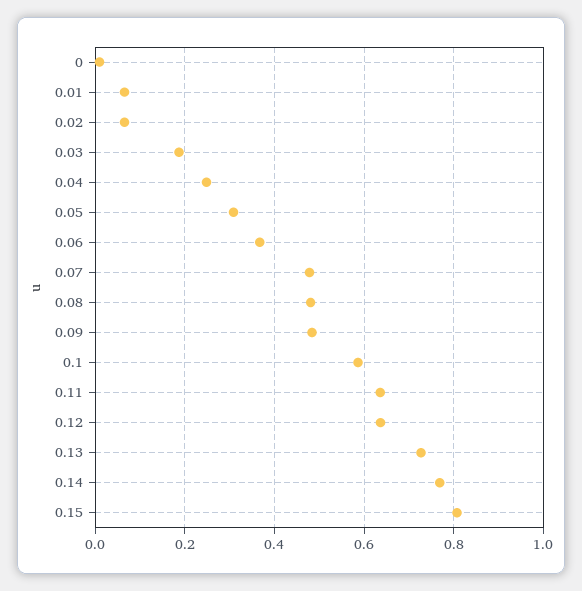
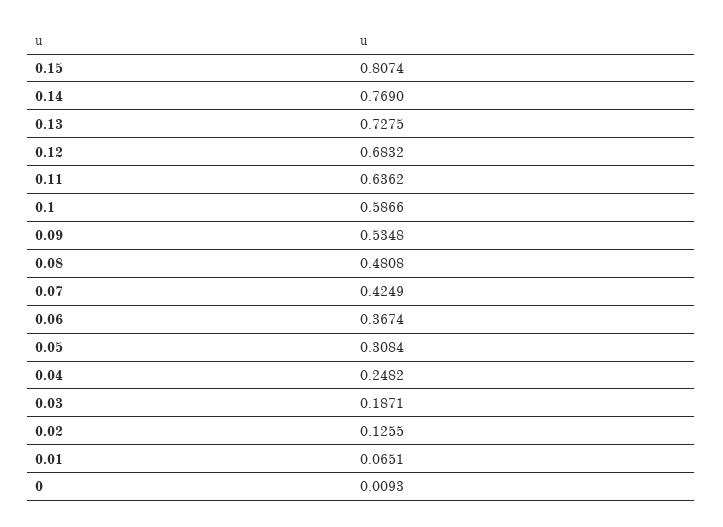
0.02: 0.06 -> 0.1255
0.07: 0.48 -> 0.4249
0.09: 0.48 -> 0.5348
0.12: 0.64 -> 0.6832

